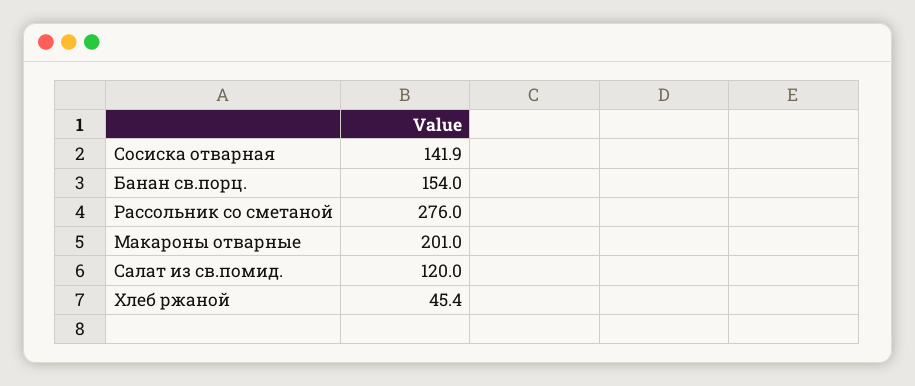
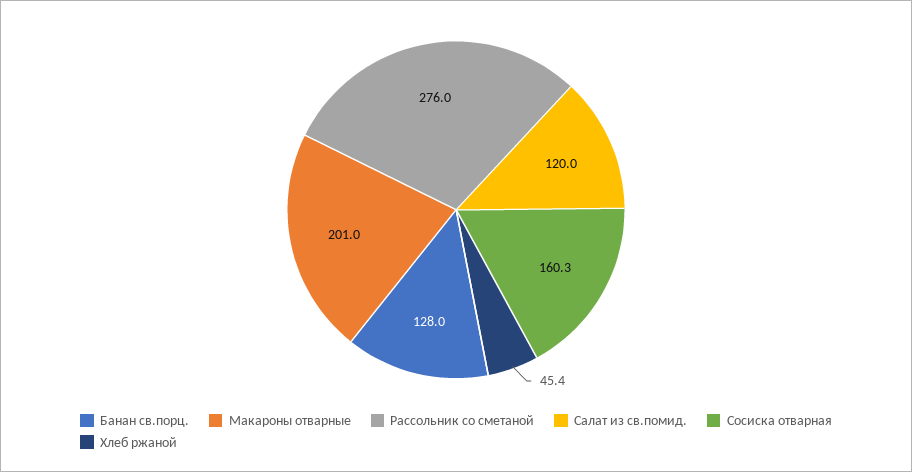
Сосиска отварная: 141.9 -> 160.3
Банан св.порц.: 154 -> 128

